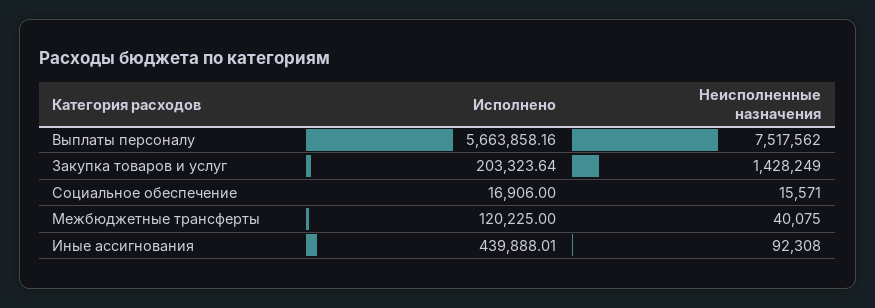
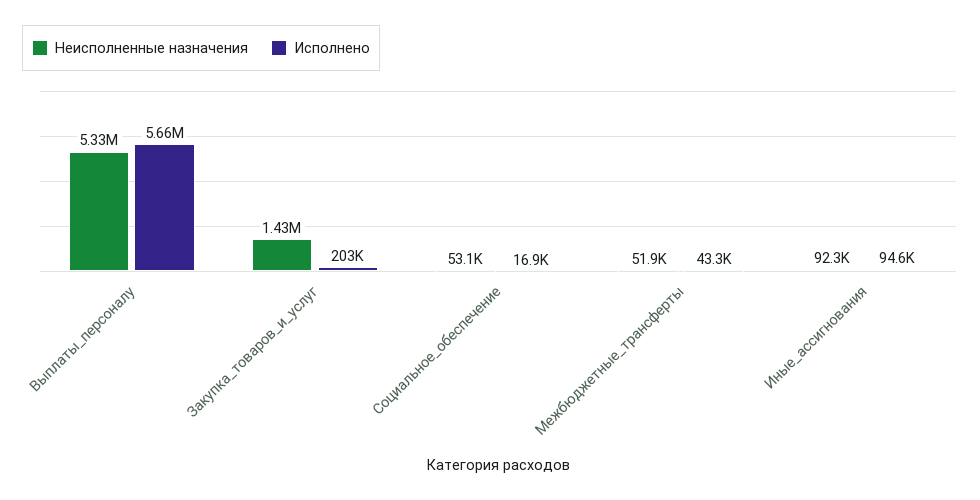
Неисполненные назначения, Выплаты персоналу: 7517562 -> 5330000
Неисполненные назначения, Социальное обеспечение: 15571 -> 53100
Исполнено, Межбюджетные трансферты: 120225 -> 43300
Неисполненные назначения, Межбюджетные трансферты: 40075 -> 51900
Исполнено, Иные ассигнования: 439888.01 -> 94600

